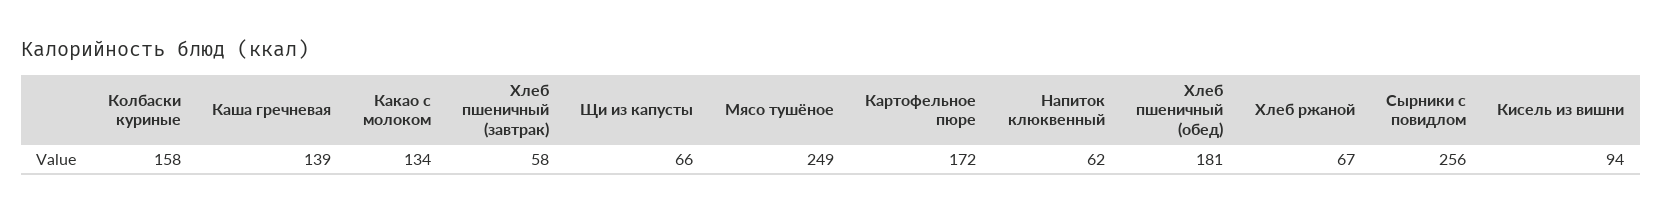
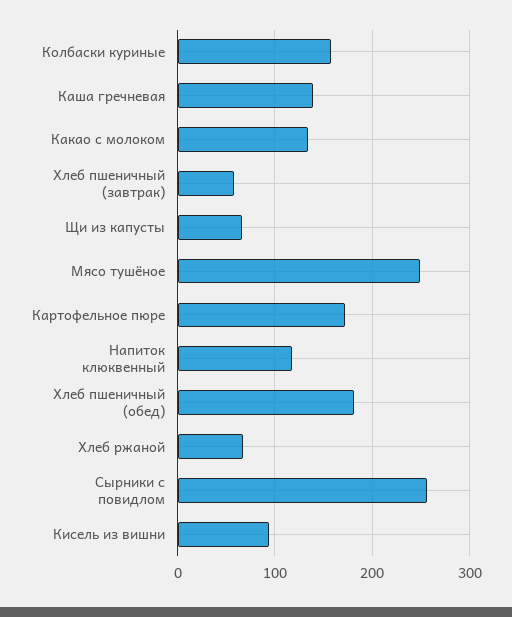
Напиток клюквенный: 62 -> 120

